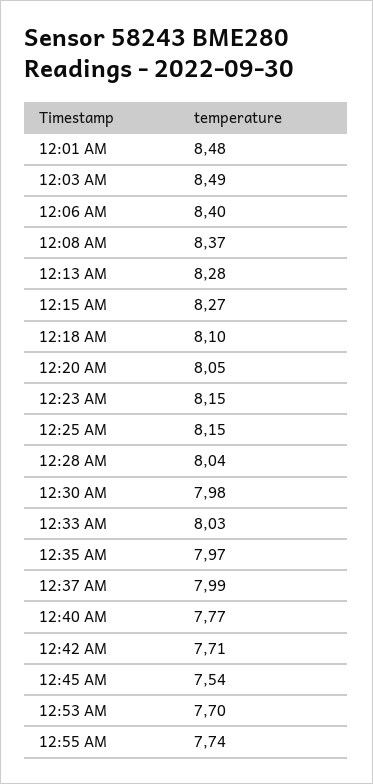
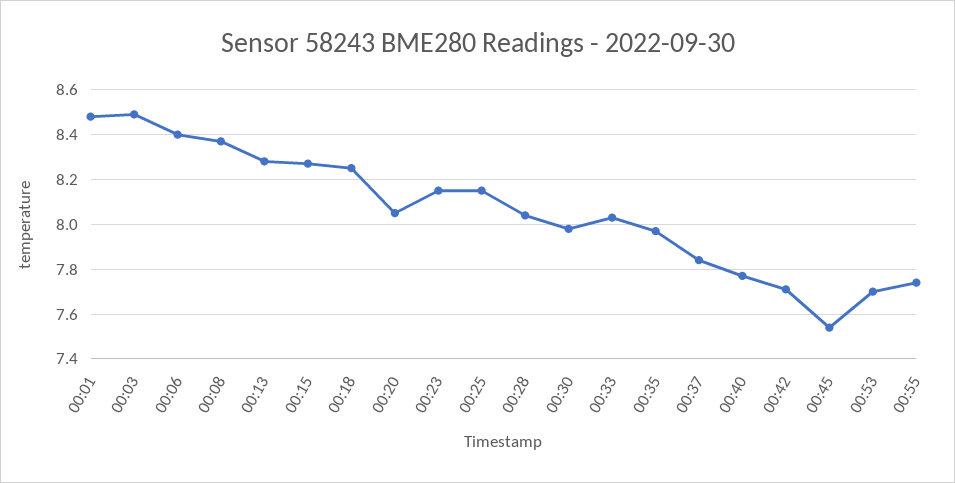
12:18 AM: 8.1 -> 8.25
12:37 AM: 7.99 -> 7.85

